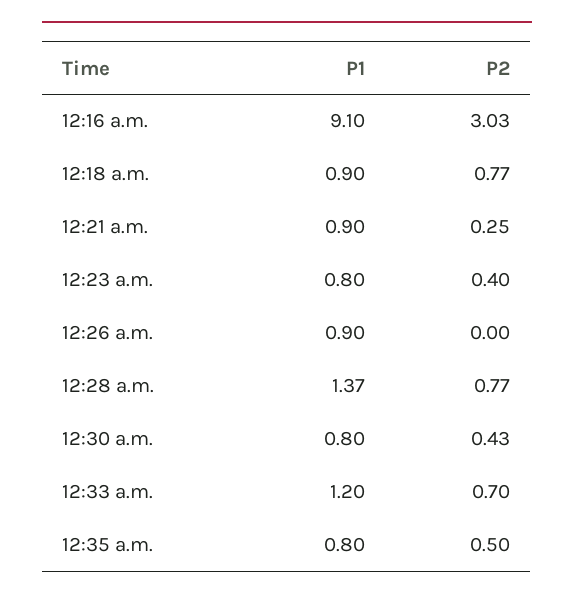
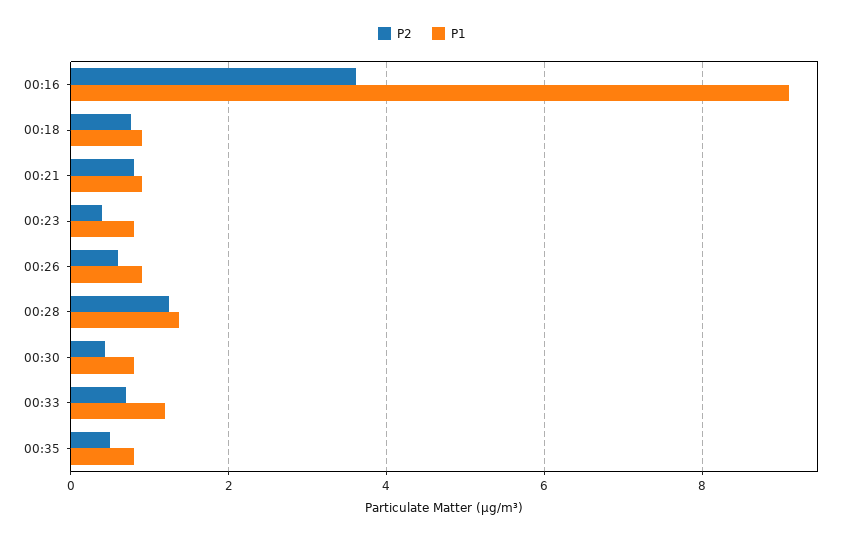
P2, 12:16 a.m.: 3.03 -> 3.6
P2, 12:21 a.m.: 0.25 -> 0.8
P2, 12:26 a.m.: 0 -> 0.6
P2, 12:28 a.m.: 0.77 -> 1.2

